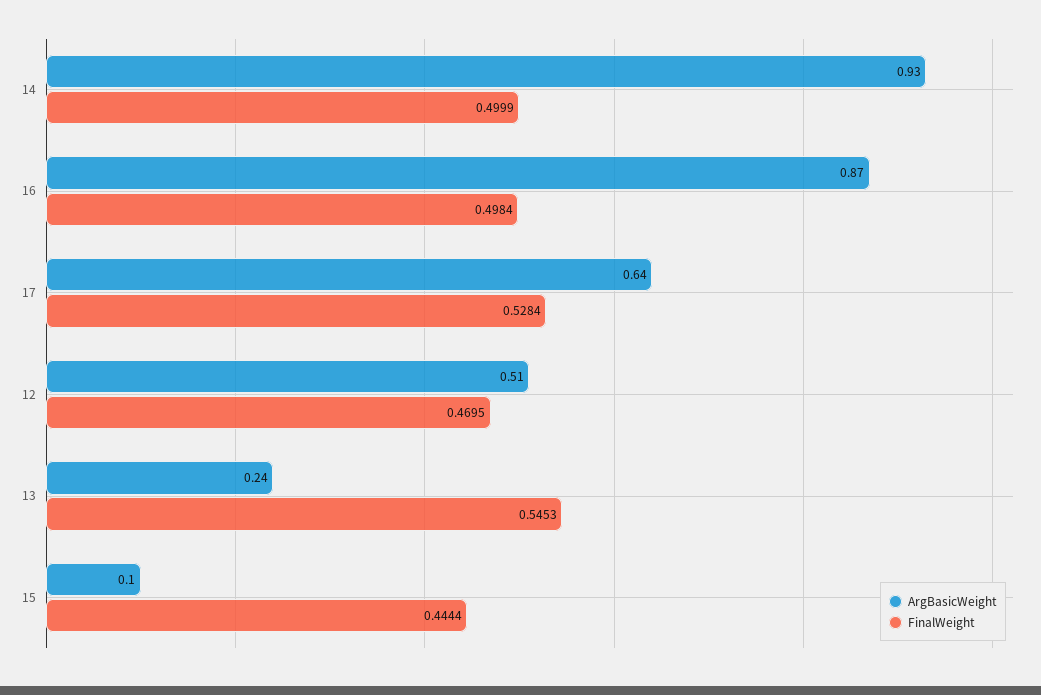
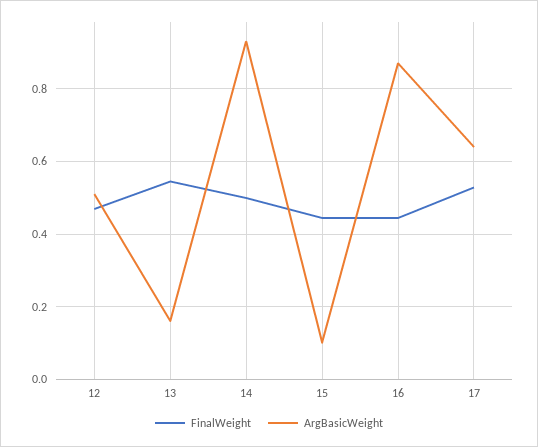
FinalWeight, 16: 0.4984 -> 0.44
ArgBasicWeight, 13: 0.24 -> 0.16

